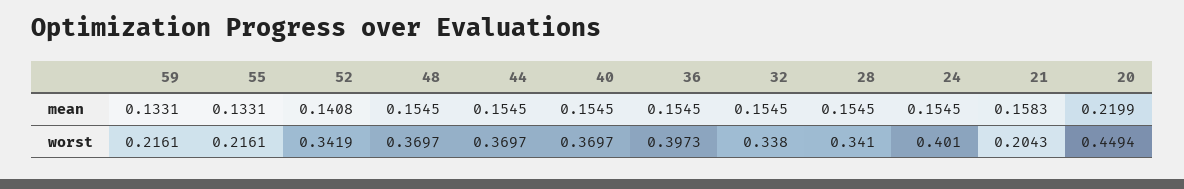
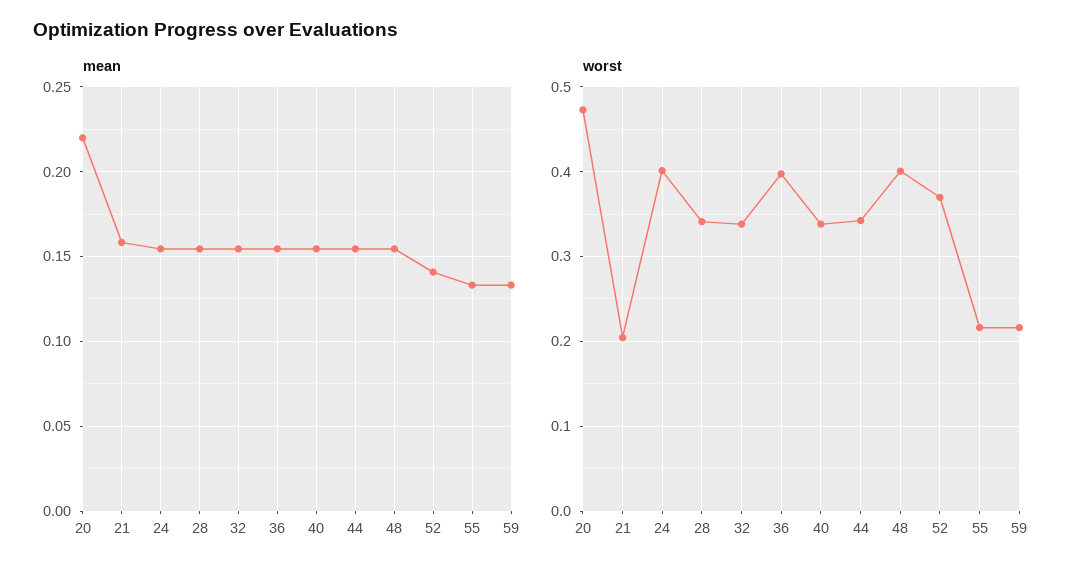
worst, 52: 0.3419 -> 0.37
worst, 48: 0.3697 -> 0.4
worst, 44: 0.3697 -> 0.34
worst, 40: 0.3697 -> 0.34
worst, 20: 0.4494 -> 0.47

